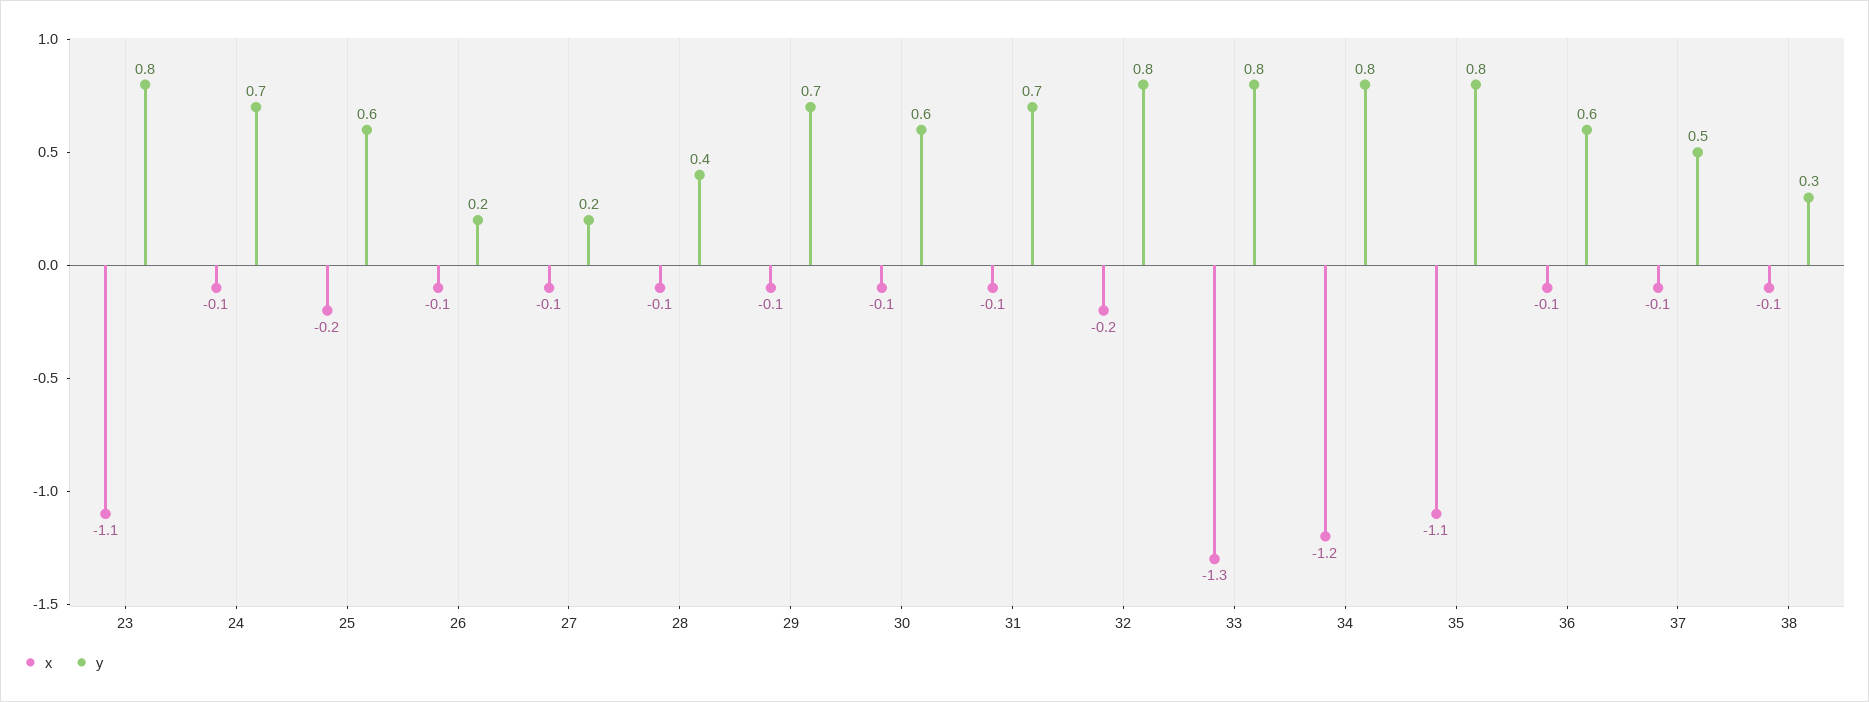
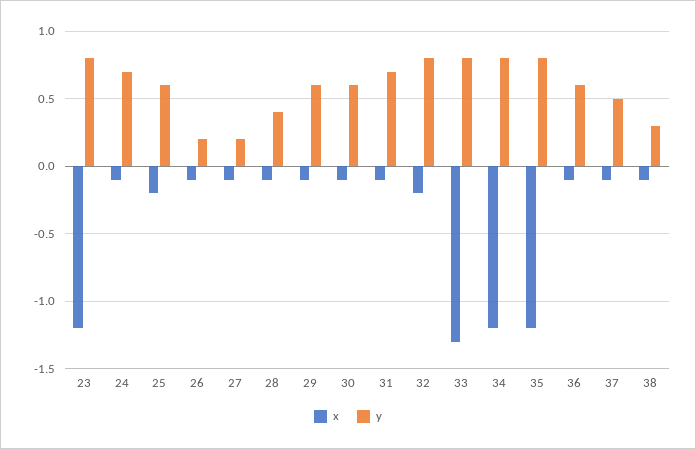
x, 23: -1.1 -> -1.2
y, 29: 0.7 -> 0.6
x, 35: -1.1 -> -1.2

